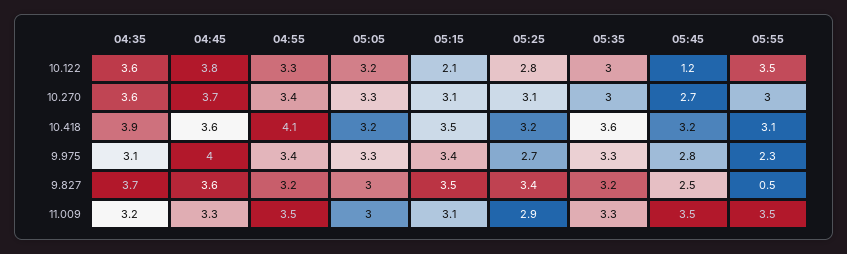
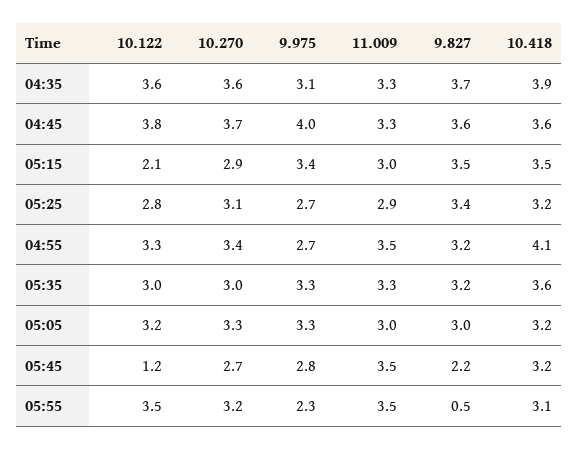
05:15, 10.270: 3.1 -> 2.9
05:55, 10.270: 3 -> 3.2
04:55, 9.975: 3.4 -> 2.7
05:45, 9.827: 2.5 -> 2.2
04:35, 11.009: 3.2 -> 3.3
05:15, 11.009: 3.1 -> 3

